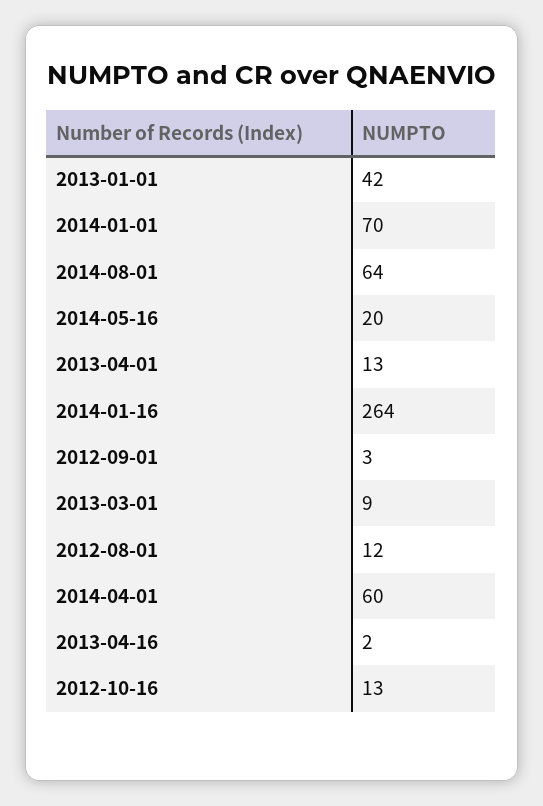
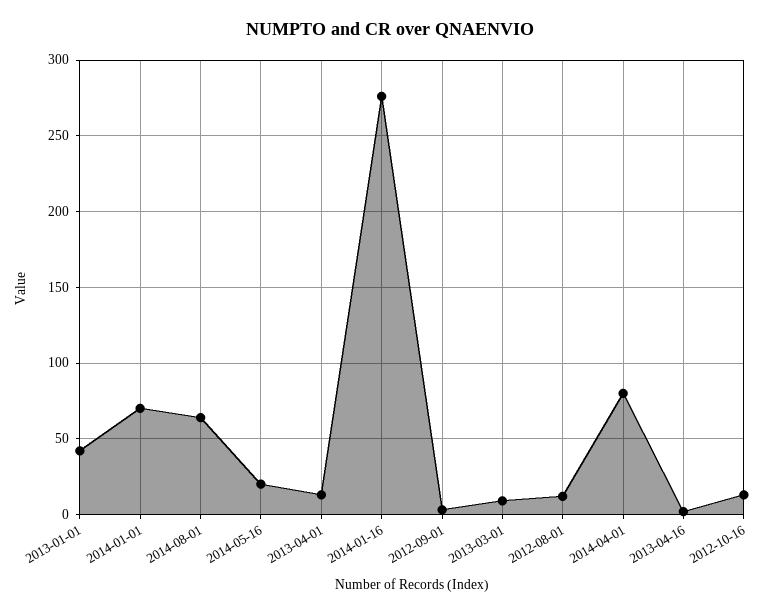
2014-01-16: 264 -> 275
2014-04-01: 60 -> 80

